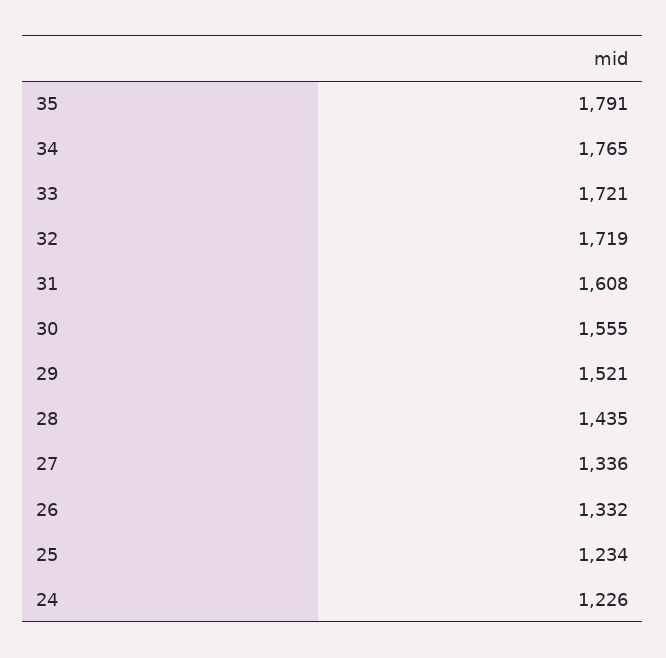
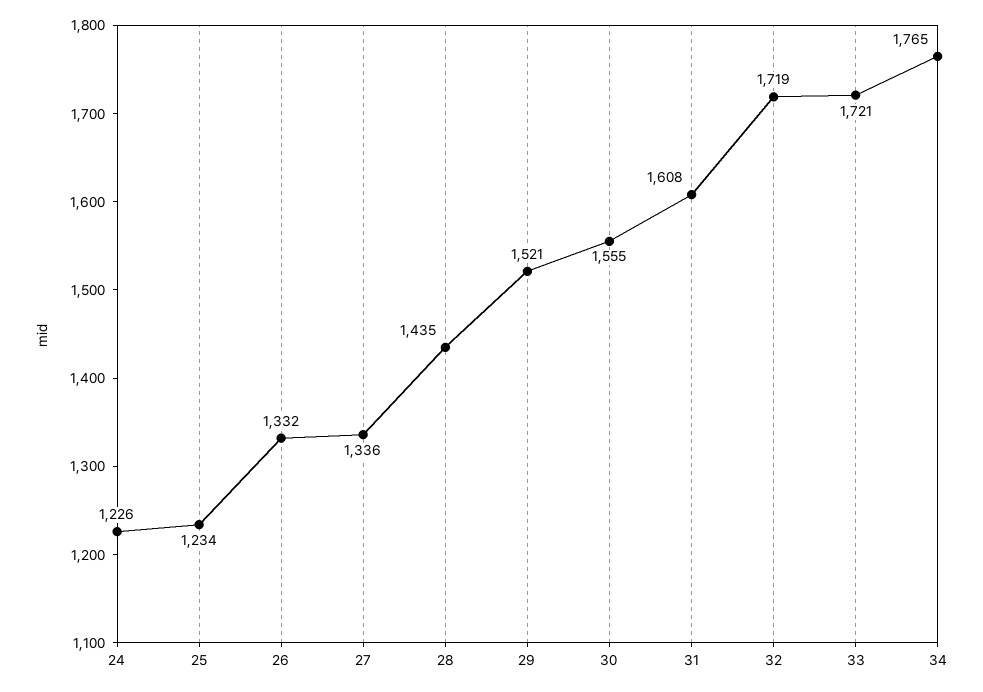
35: 1791 -> none

